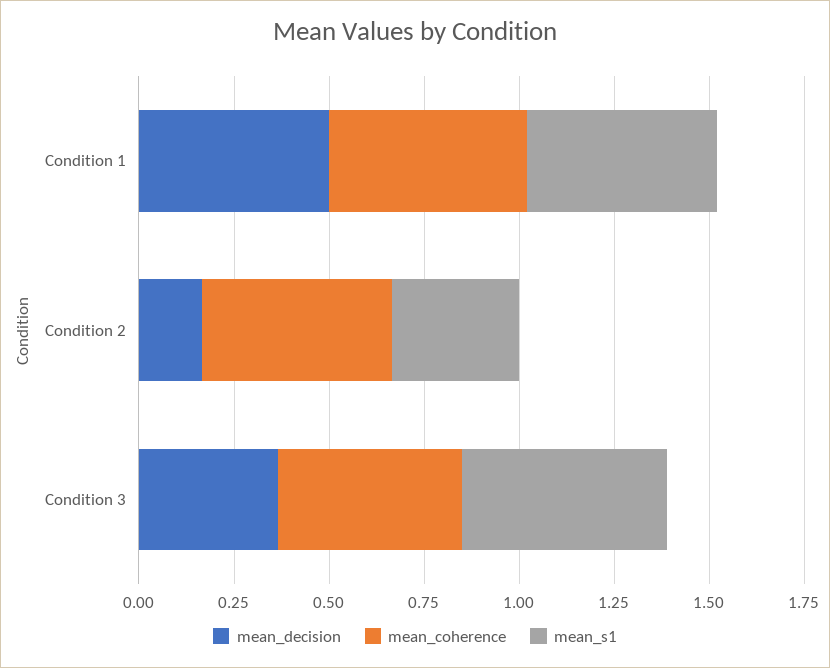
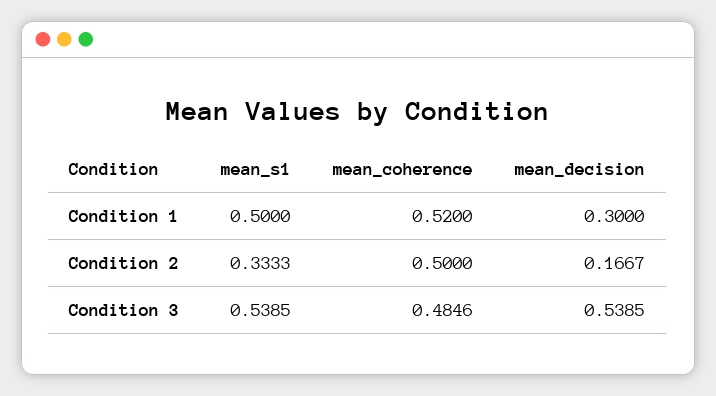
mean_decision, Condition 1: 0.5 -> 0.3
mean_decision, Condition 3: 0.35 -> 0.5385

